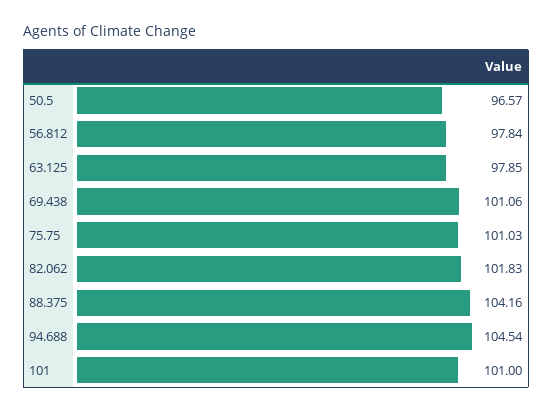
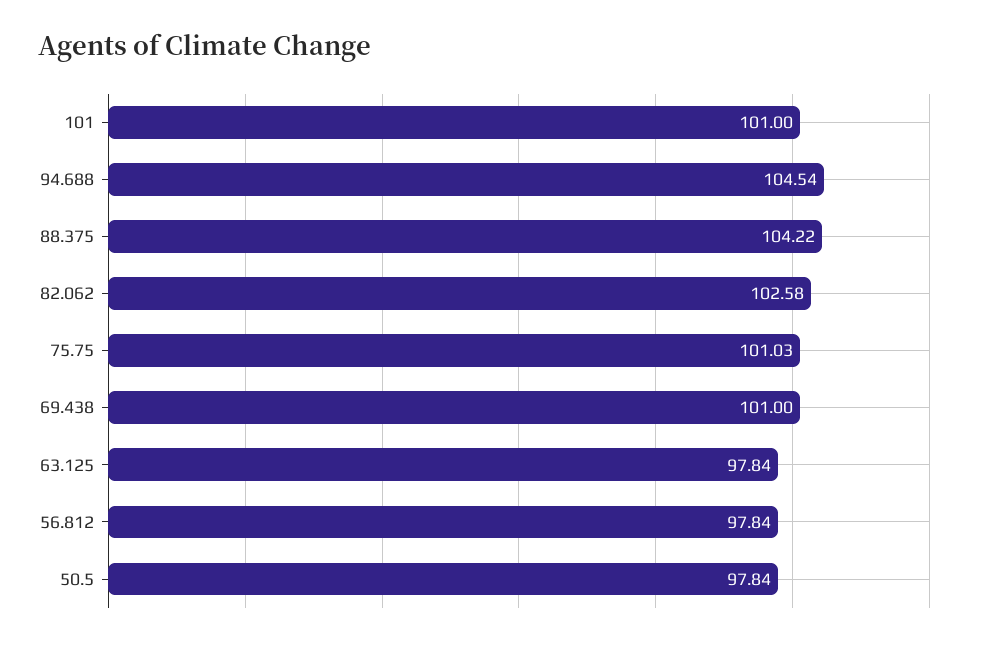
50.5: 96.57 -> 97.84
63.125: 97.85 -> 97.84
69.438: 101.06 -> 101
82.062: 101.83 -> 102.58
88.375: 104.16 -> 104.22

